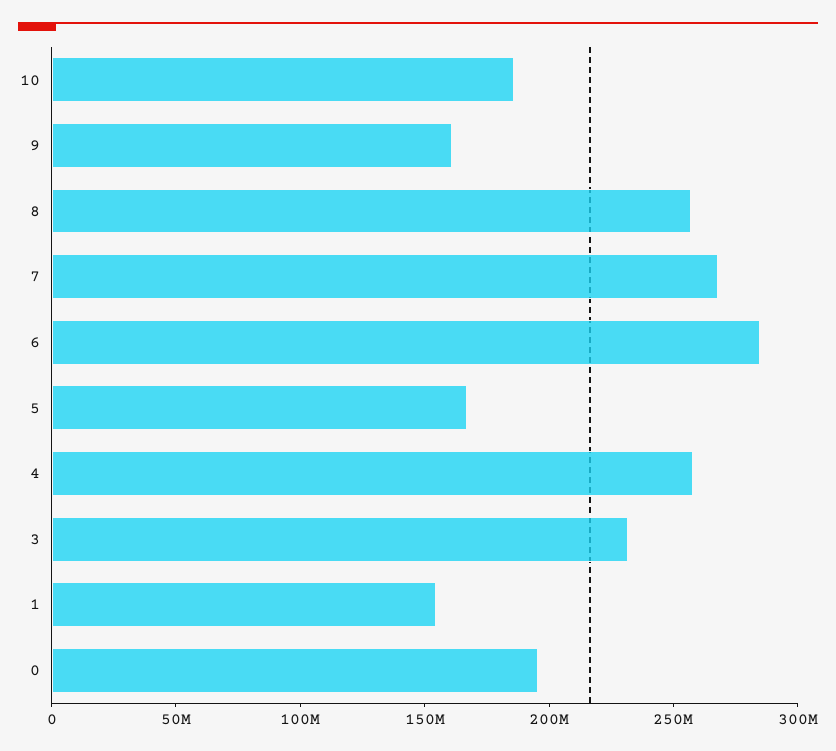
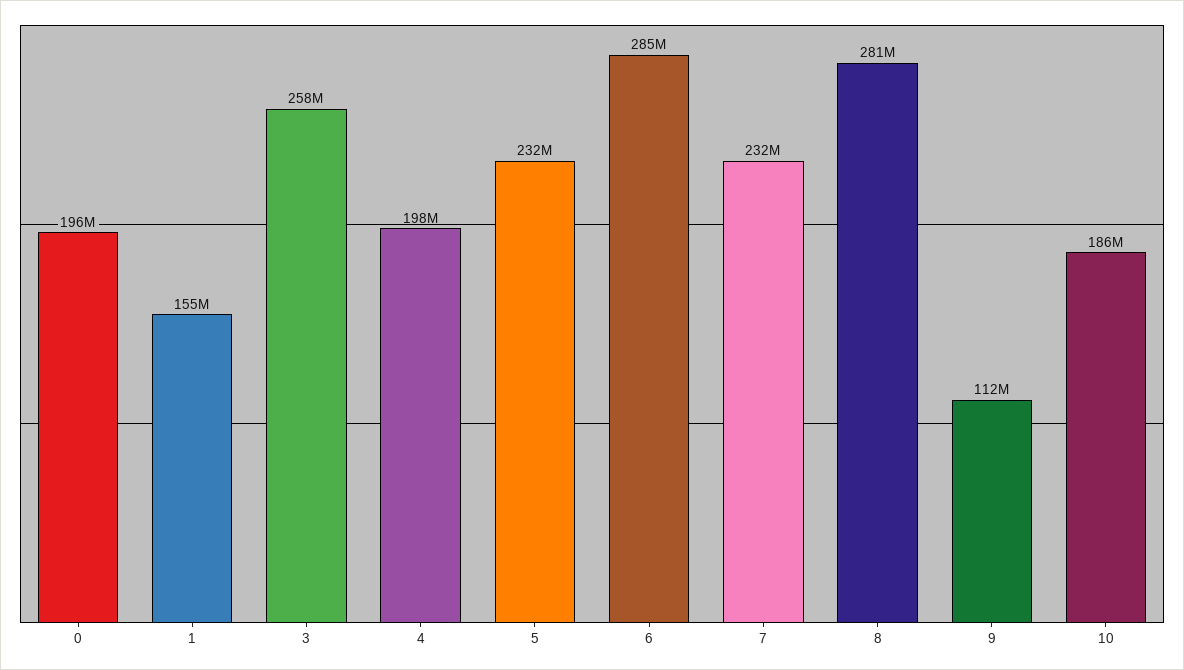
9: 160000000 -> 112000000
8: 260000000 -> 281000000
7: 270000000 -> 232000000
5: 170000000 -> 232000000
4: 260000000 -> 198000000
3: 230000000 -> 258000000

